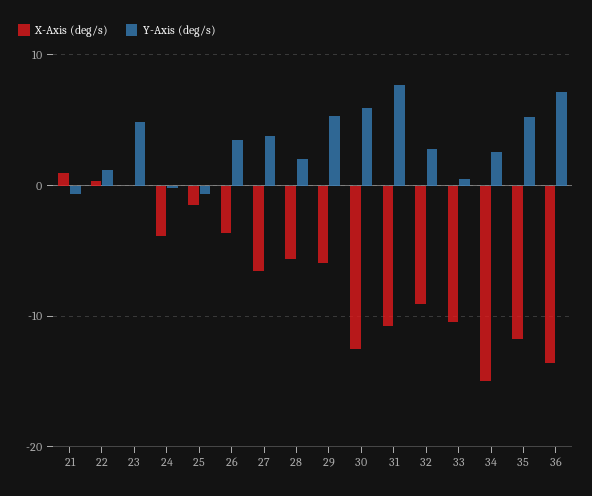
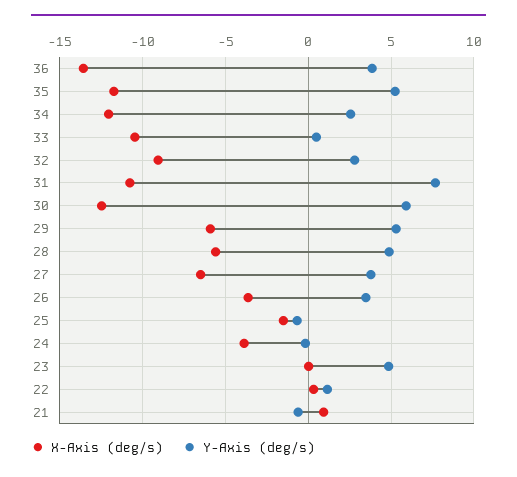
Y-Axis (deg/s), 28: 2 -> 5
X-Axis (deg/s), 34: -15 -> -12
Y-Axis (deg/s), 36: 7 -> 4

